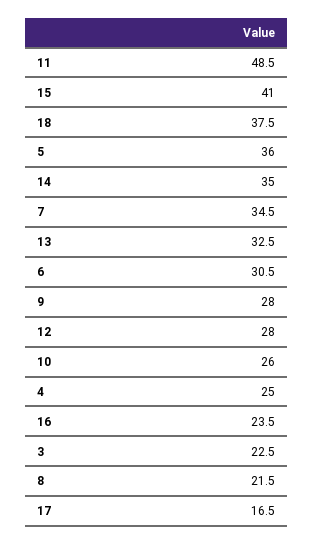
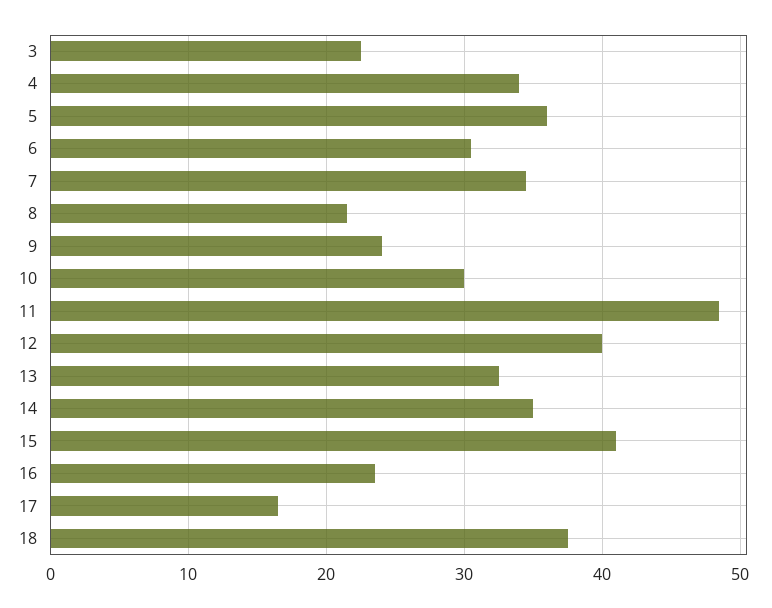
9: 28 -> 24
12: 28 -> 40
10: 26 -> 30
4: 25 -> 34

